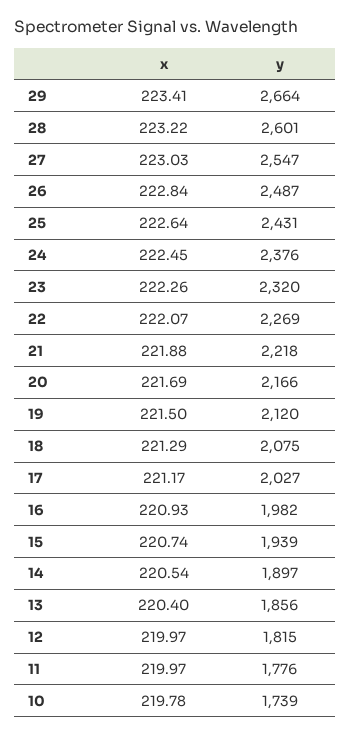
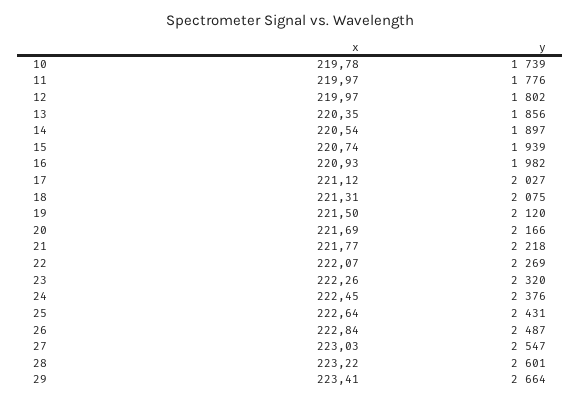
x, 21: 221.88 -> 221.77
x, 18: 221.29 -> 221.31
x, 17: 221.17 -> 221.12
x, 13: 220.4 -> 220.35
y, 12: 1815 -> 1802

